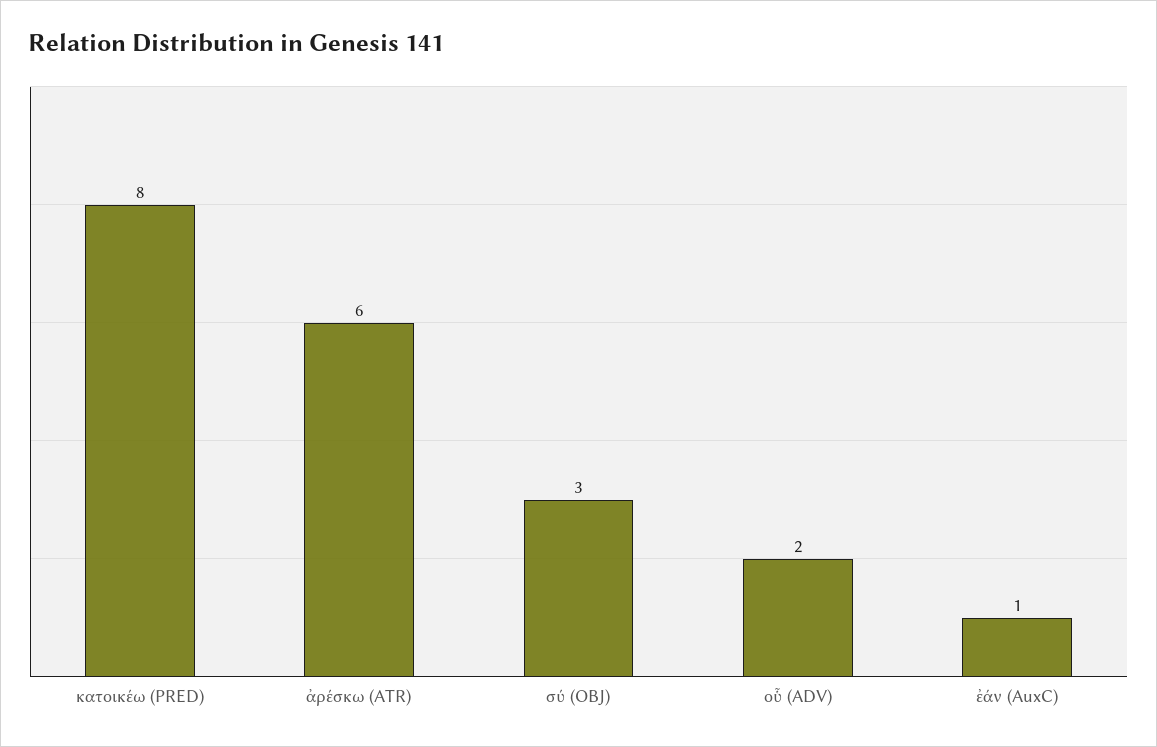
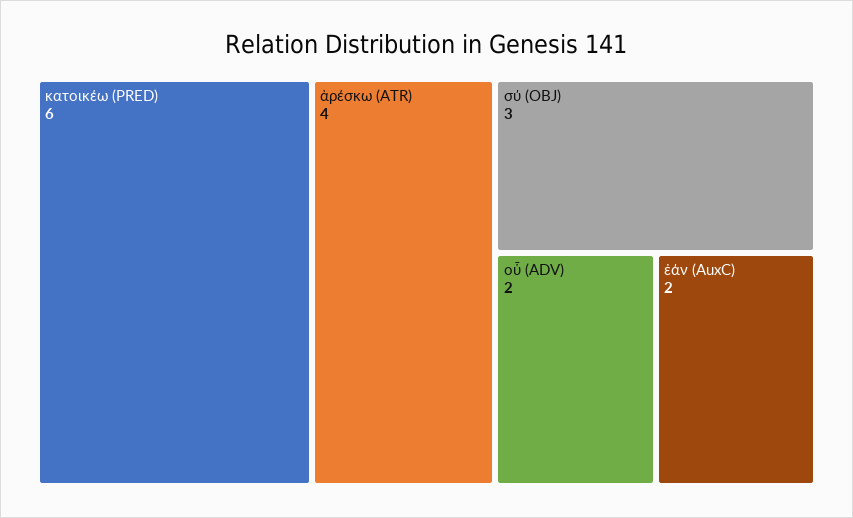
κατοικέω (PRED): 8 -> 6
ἀρέσκω (ATR): 6 -> 4
ἐάν (AuxC): 1 -> 2

